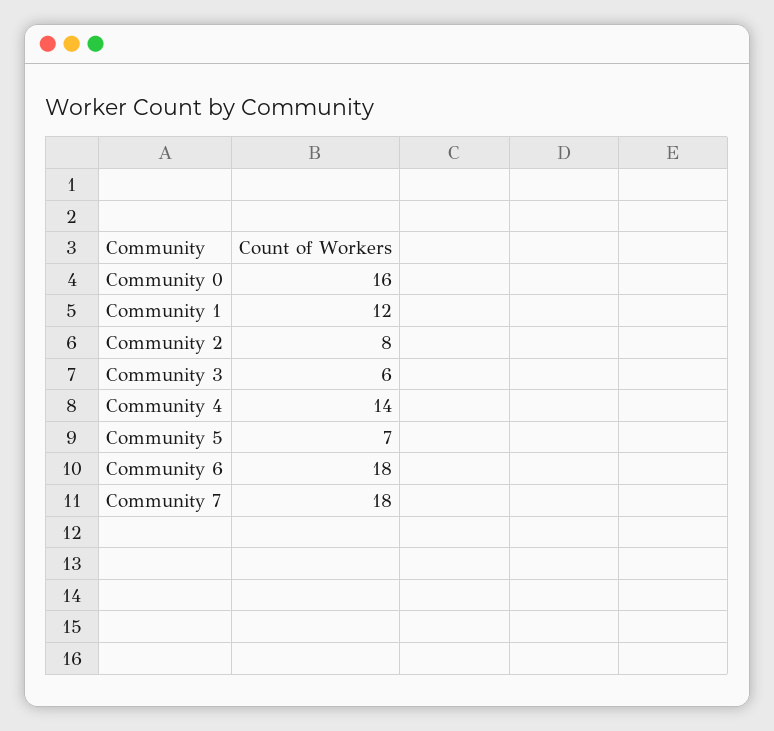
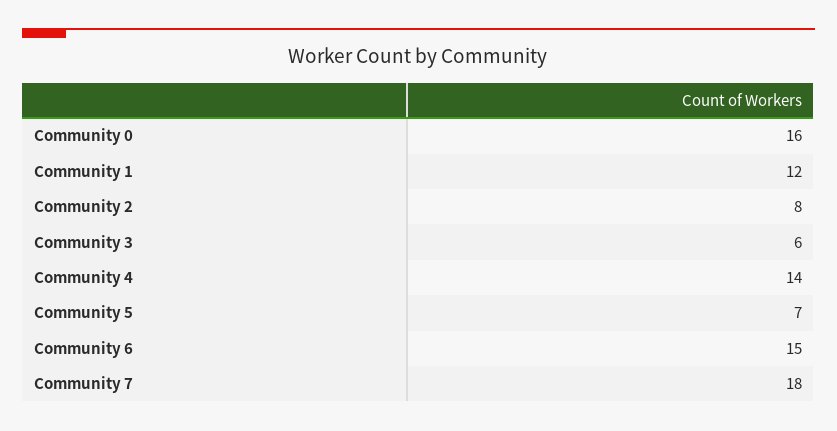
Community 6: 18 -> 15

